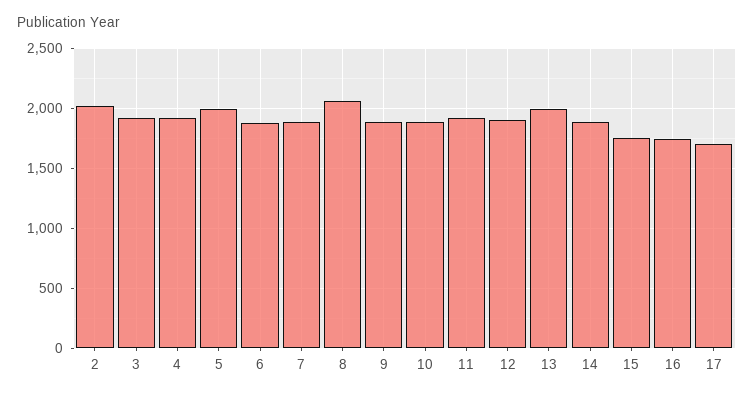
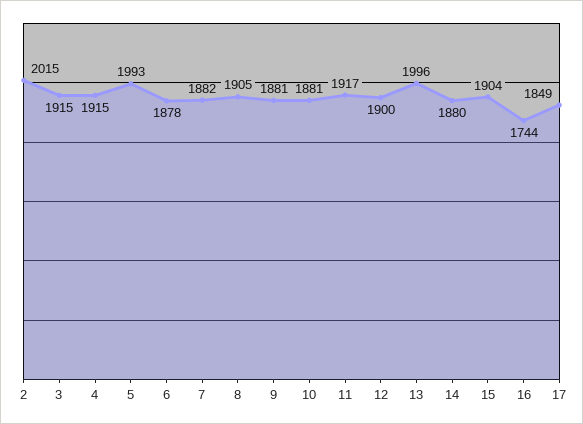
8: 2050 -> 1905
15: 1750 -> 1904
17: 1700 -> 1849

